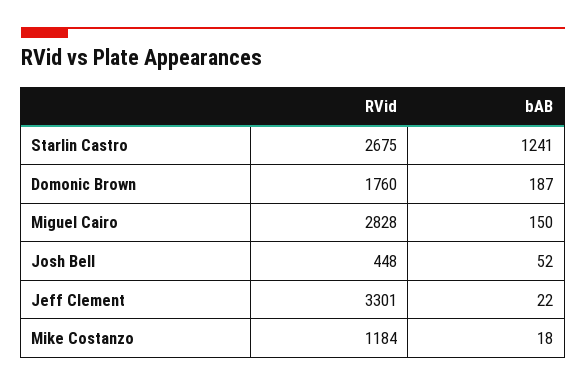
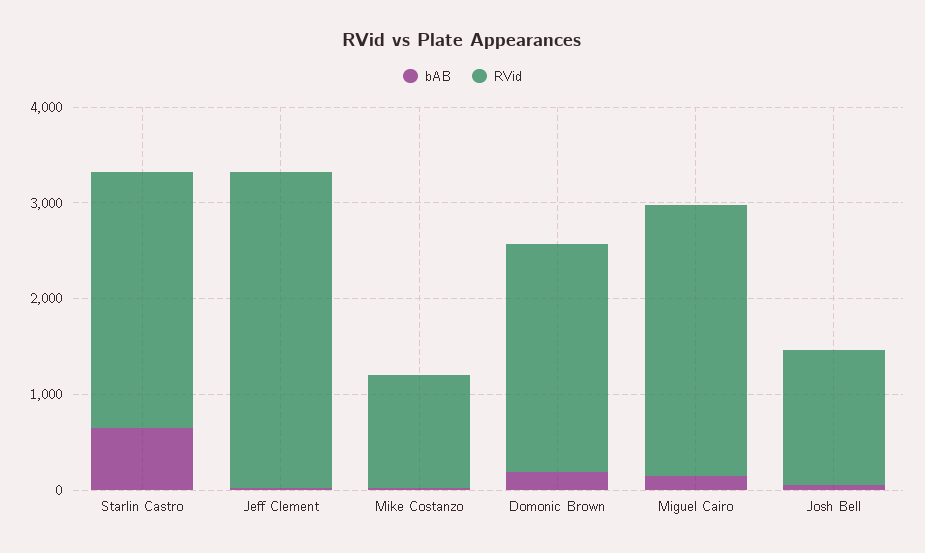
bAB, Starlin Castro: 1241 -> 600
RVid, Domonic Brown: 1760 -> 2400
RVid, Josh Bell: 448 -> 1400

